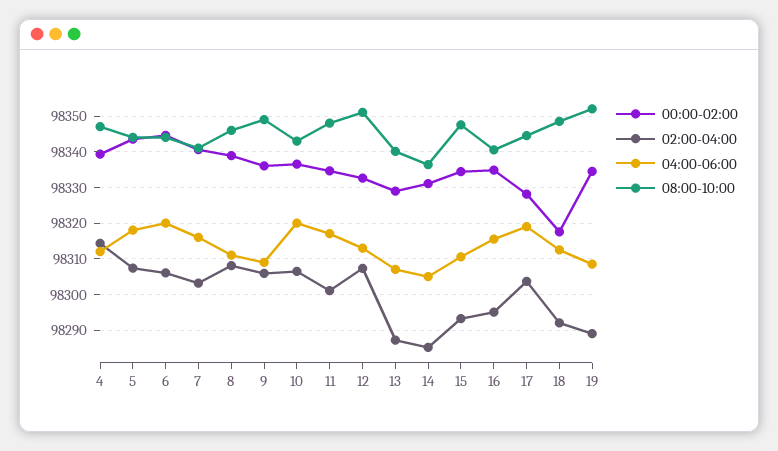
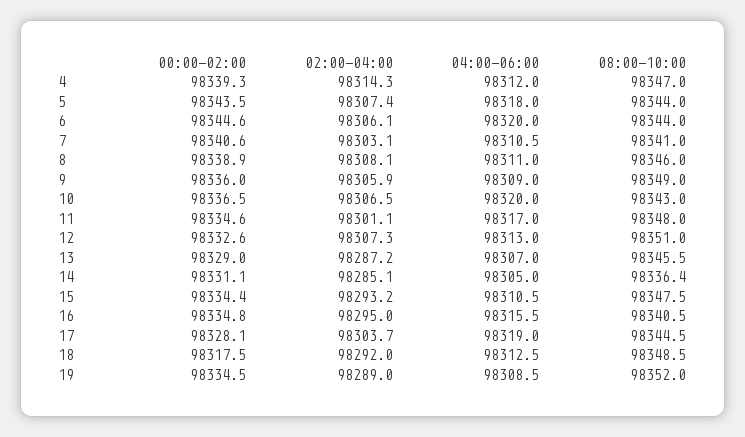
04:00-06:00, 7: 98316 -> 98310.5
08:00-10:00, 13: 98340 -> 98345.5

